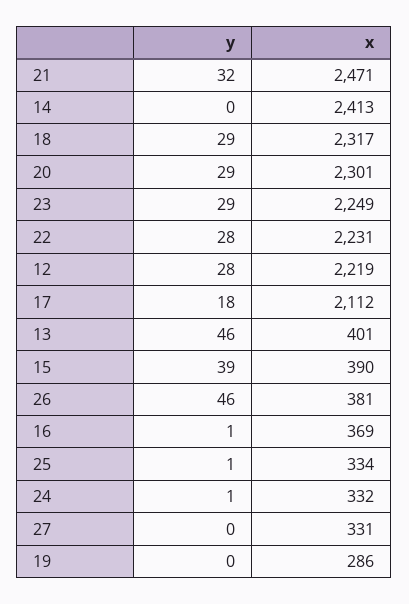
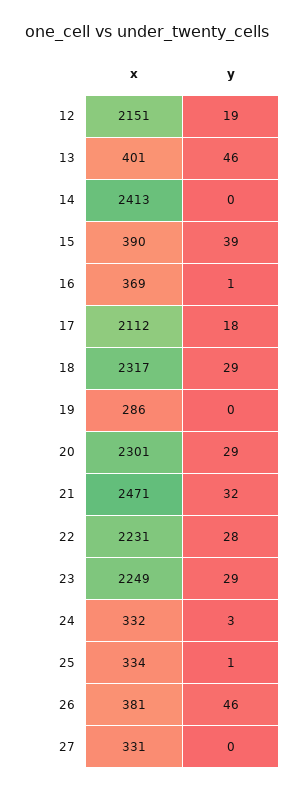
y, 12: 28 -> 19
x, 12: 2219 -> 2151
y, 24: 1 -> 3

